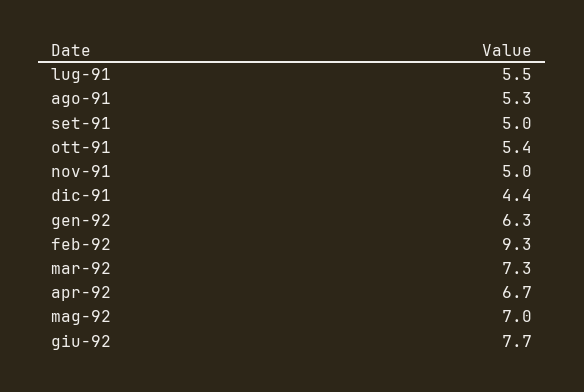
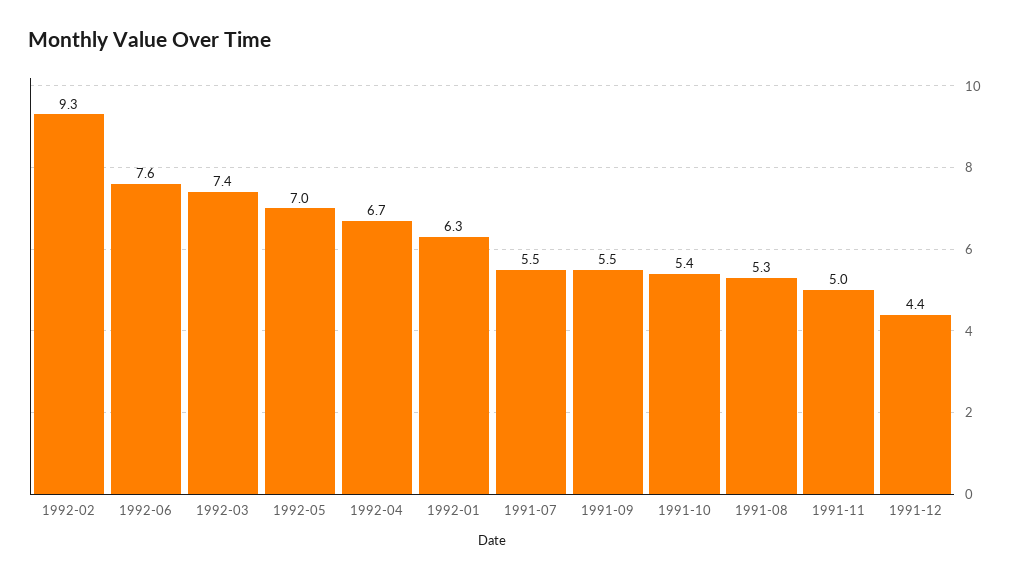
set-91: 5 -> 5.5
mar-92: 7.3 -> 7.4
giu-92: 7.7 -> 7.6

